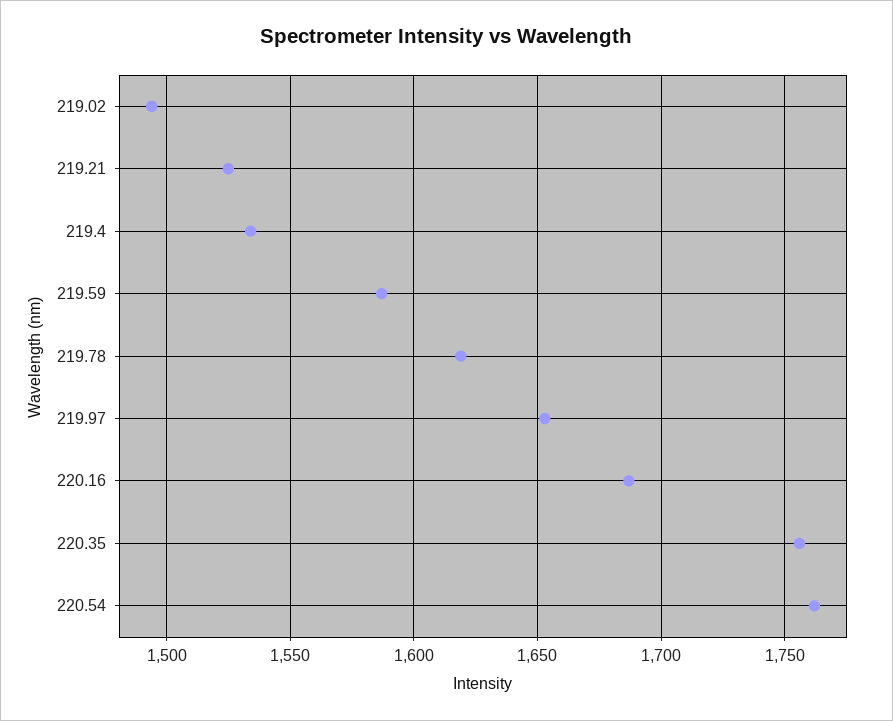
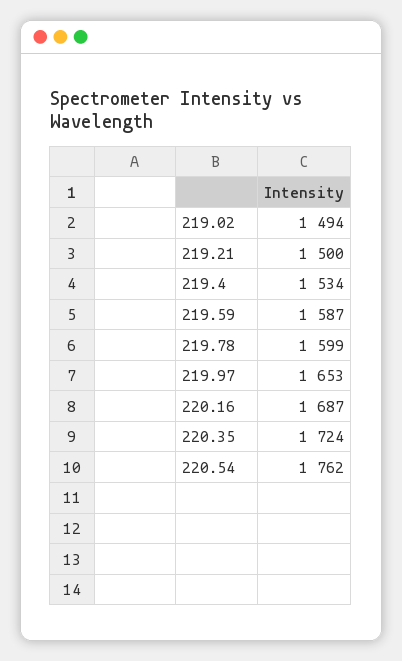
219.21: 1525 -> 1500
219.78: 1620 -> 1599
220.35: 1755 -> 1724

